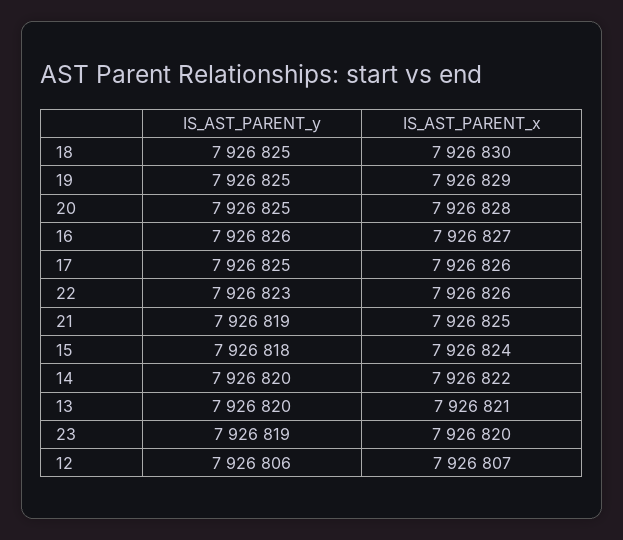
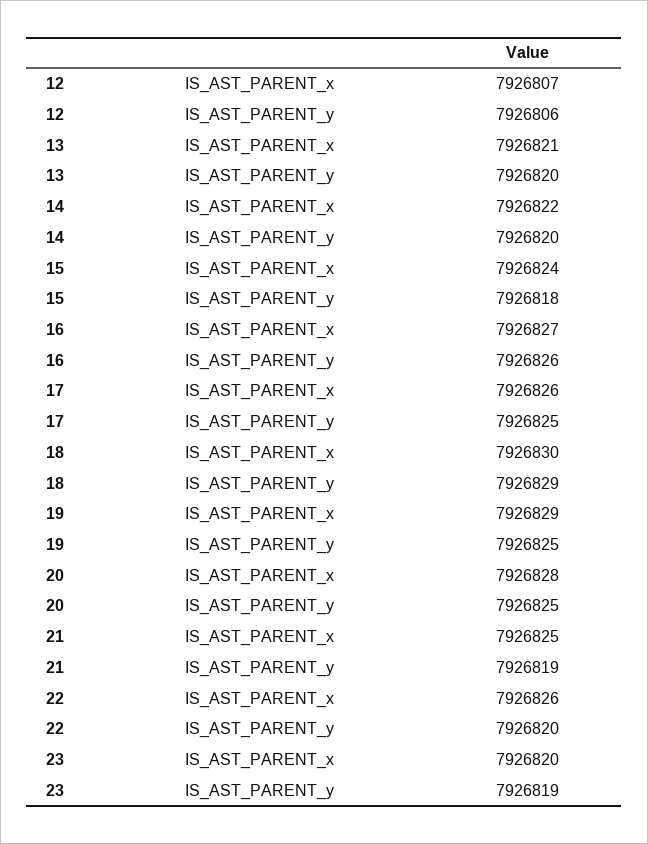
IS_AST_PARENT_y, 18: 7926825 -> 7926829
IS_AST_PARENT_y, 22: 7926823 -> 7926820

